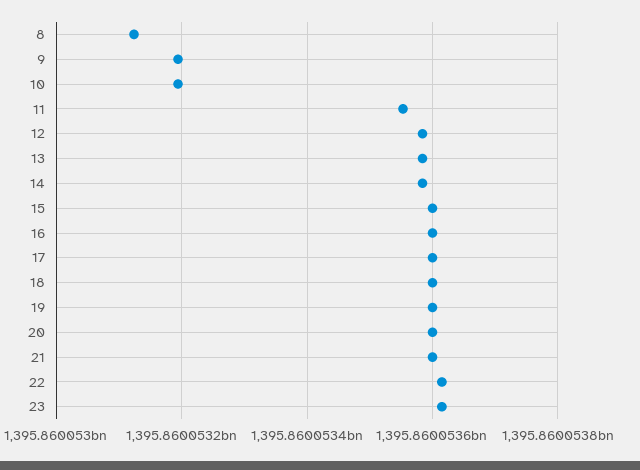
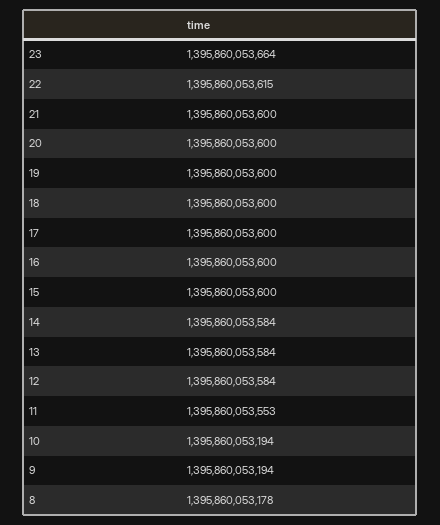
8: 1395860053120 -> 1395860053178
23: 1395860053620 -> 1395860053664

